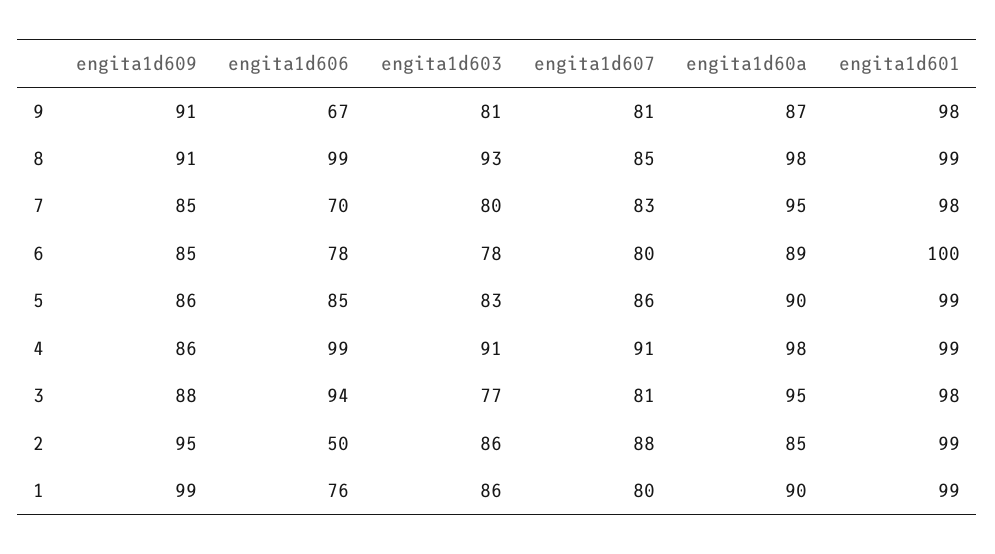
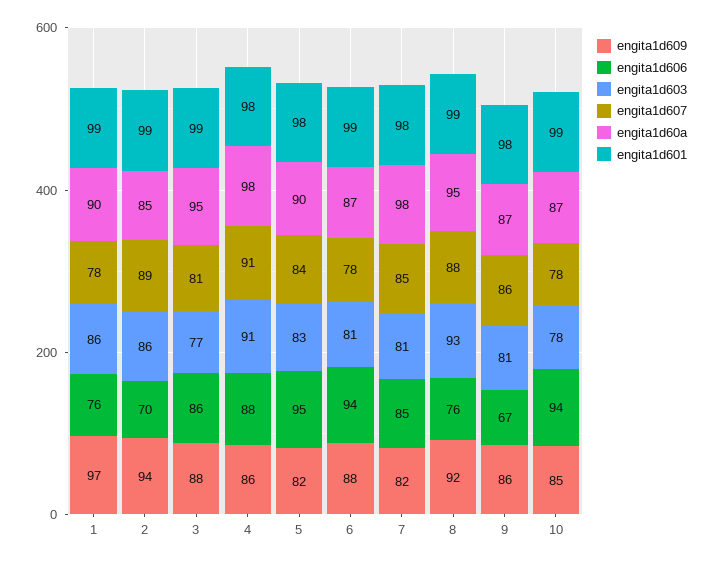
engita1d609, 9: 91 -> 86
engita1d607, 9: 81 -> 86
engita1d609, 8: 91 -> 92
engita1d606, 8: 99 -> 76
engita1d607, 8: 85 -> 88
engita1d60a, 8: 98 -> 95
engita1d609, 7: 85 -> 82
engita1d606, 7: 70 -> 85
engita1d603, 7: 80 -> 81
engita1d607, 7: 83 -> 85
engita1d60a, 7: 95 -> 98
engita1d609, 6: 85 -> 88
engita1d606, 6: 78 -> 94
engita1d603, 6: 78 -> 81
engita1d607, 6: 80 -> 78
engita1d60a, 6: 89 -> 87
engita1d601, 6: 100 -> 99
engita1d609, 5: 86 -> 82
engita1d606, 5: 85 -> 95
engita1d607, 5: 86 -> 84
engita1d601, 5: 99 -> 98
engita1d606, 4: 99 -> 88
engita1d601, 4: 99 -> 98
engita1d606, 3: 94 -> 86
engita1d601, 3: 98 -> 99
engita1d609, 2: 95 -> 94
engita1d606, 2: 50 -> 70
engita1d607, 2: 88 -> 89
engita1d609, 1: 99 -> 97
engita1d607, 1: 80 -> 78
engita1d609, 10: none -> 85
engita1d606, 10: none -> 94
engita1d603, 10: none -> 78
engita1d607, 10: none -> 78
engita1d60a, 10: none -> 87
engita1d601, 10: none -> 99

